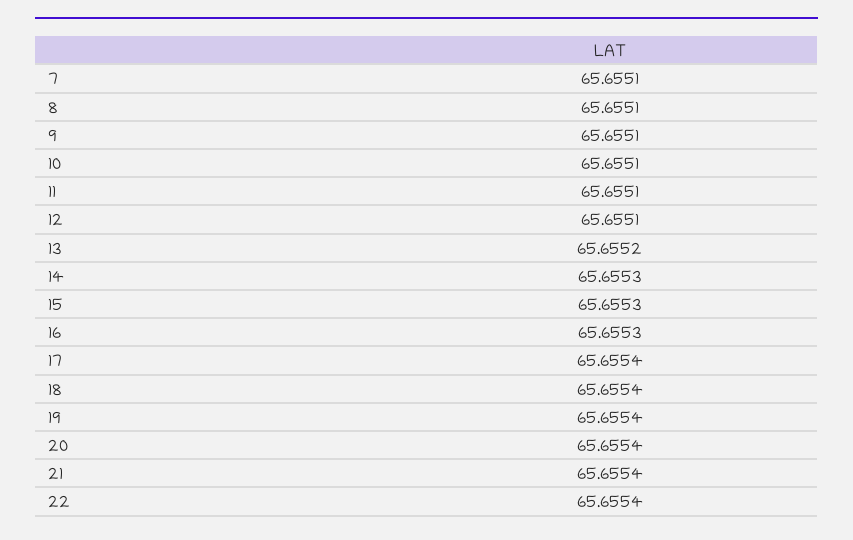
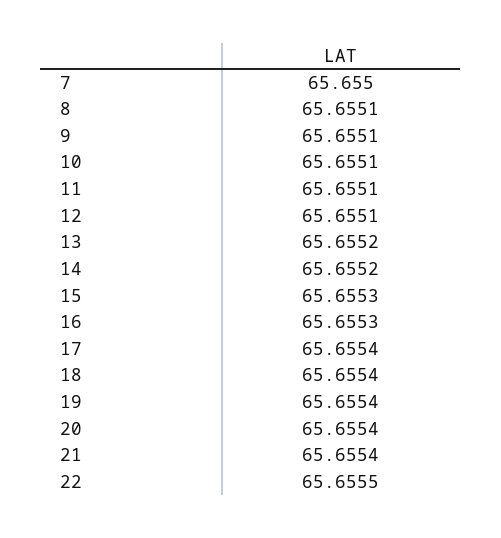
7: 65.6551 -> 65.655
14: 65.6553 -> 65.6552
22: 65.6554 -> 65.6555

